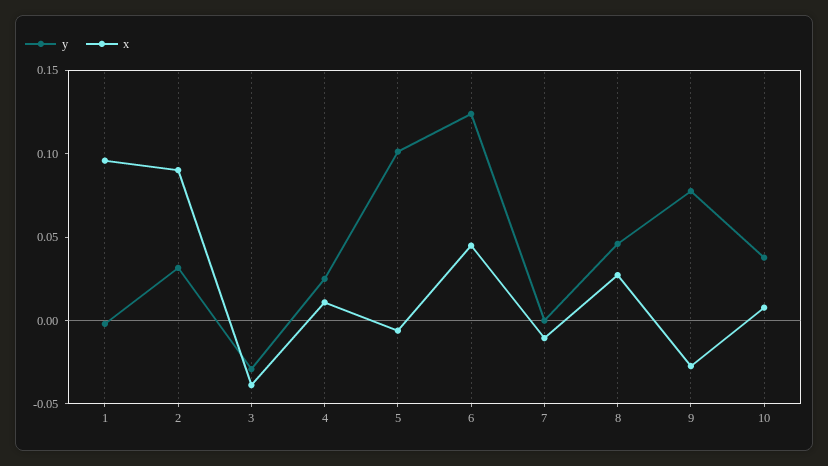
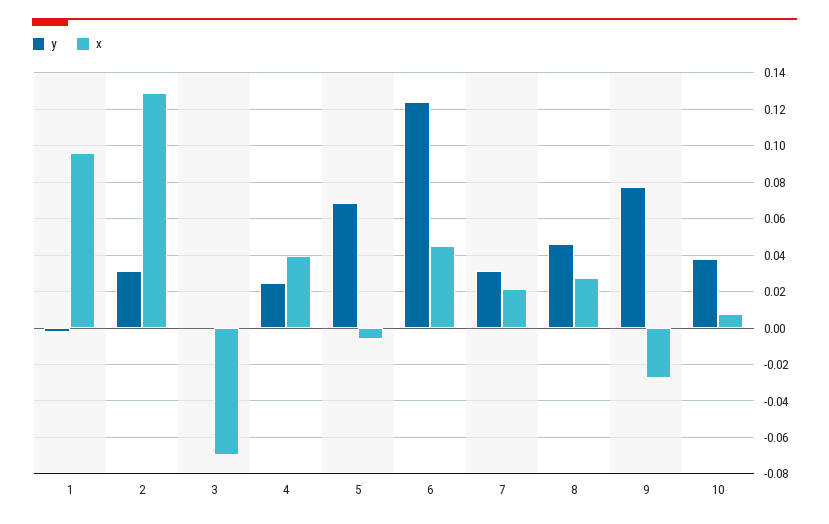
x, 2: 0.09 -> 0.13
y, 3: -0.03 -> 0
x, 3: -0.04 -> -0.07
x, 4: 0.01 -> 0.04
y, 5: 0.1 -> 0.07
y, 7: 0 -> 0.03
x, 7: -0.01 -> 0.02

